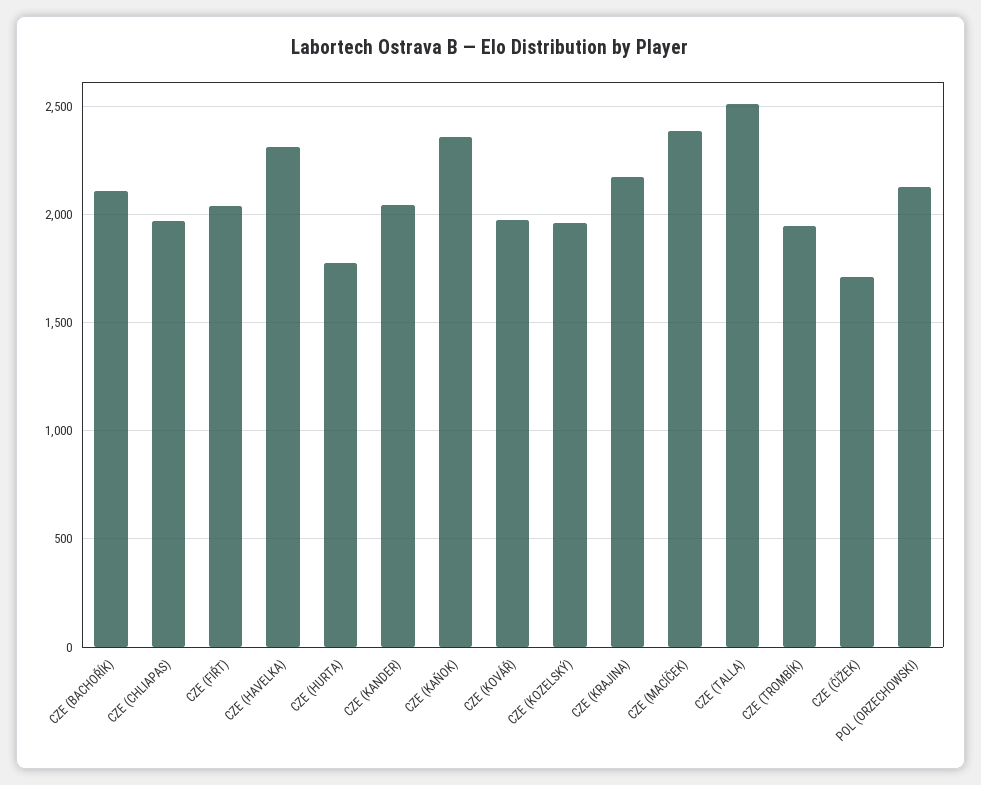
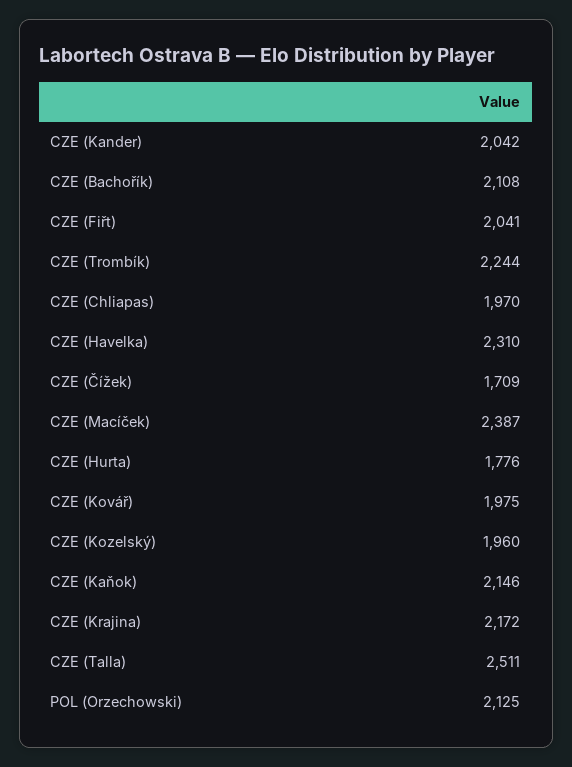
CZE (KAŇOK): 2350 -> 2146
CZE (TROMBÍK): 1950 -> 2244

